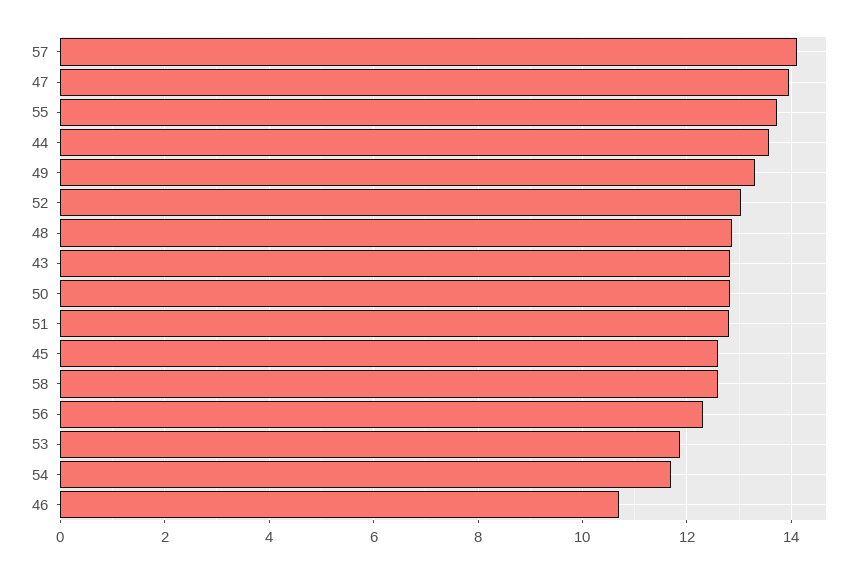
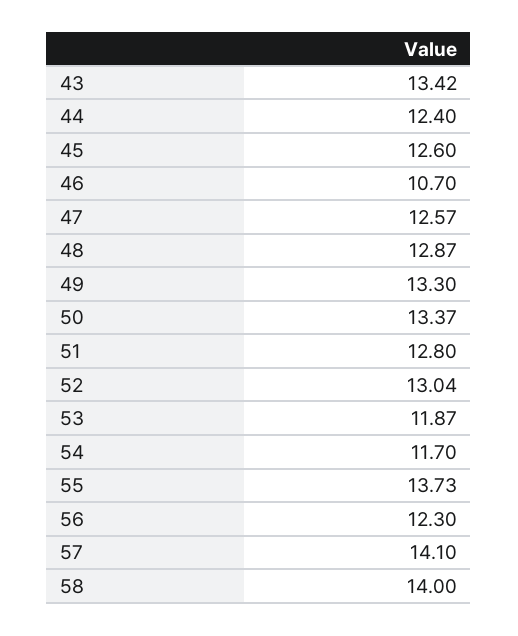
47: 14 -> 12.57
44: 13.6 -> 12.4
43: 12.8 -> 13.42
50: 12.8 -> 13.37
58: 12.6 -> 14

